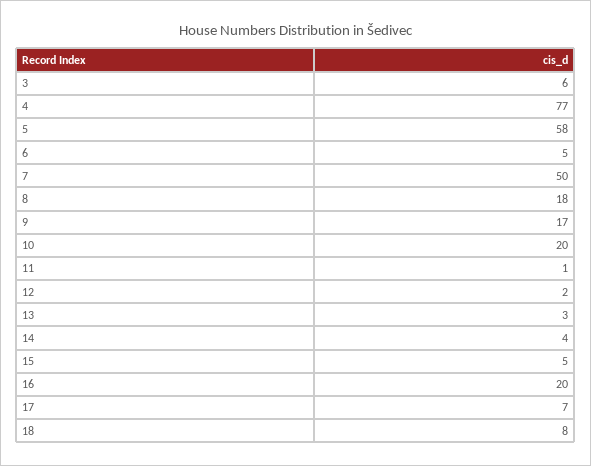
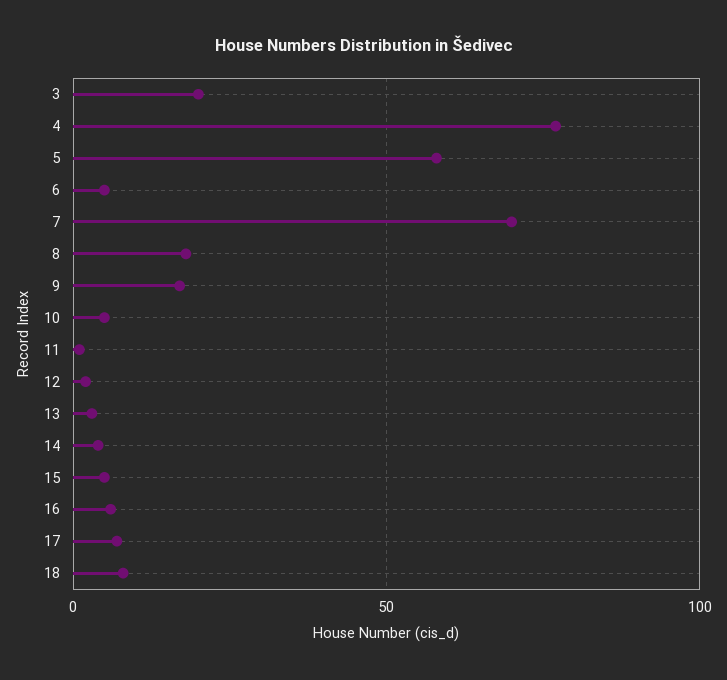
3: 6 -> 20
7: 50 -> 70
10: 20 -> 5
16: 20 -> 5

